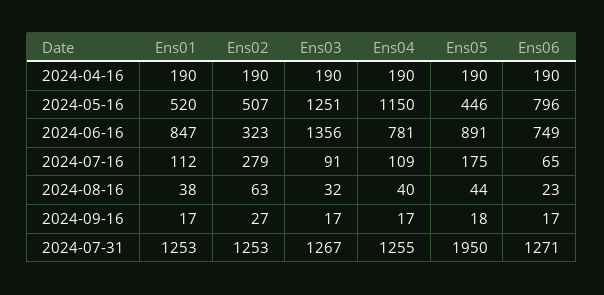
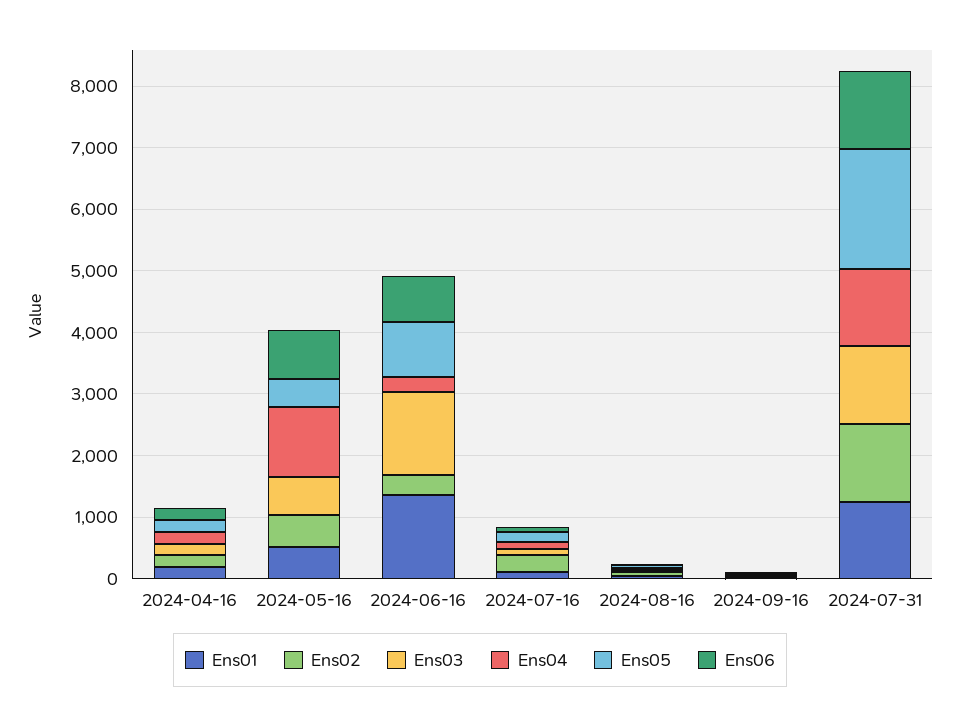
Ens03, 2024-05-16: 1251 -> 600
Ens01, 2024-06-16: 847 -> 1400
Ens04, 2024-06-16: 781 -> 200

